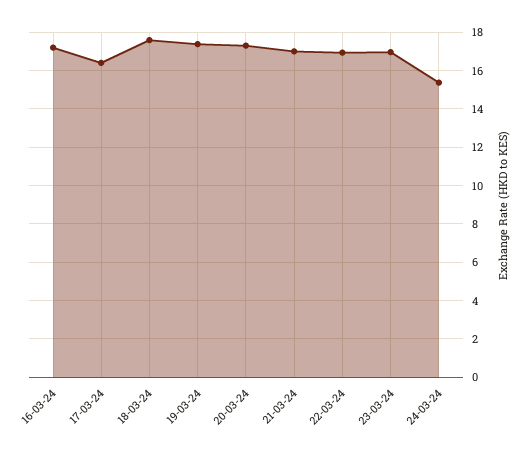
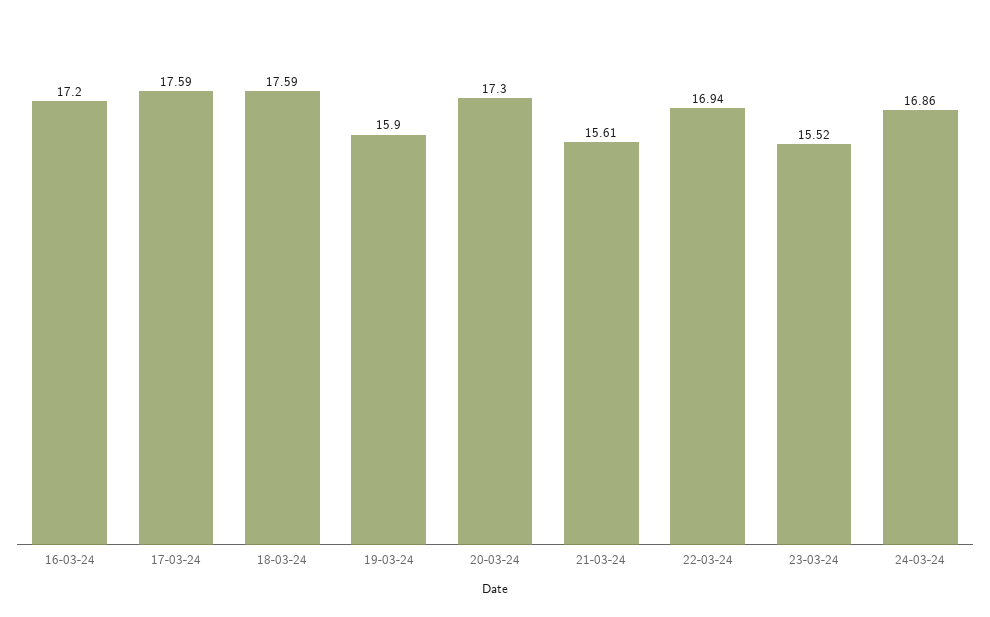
17-03-24: 16.5 -> 17.59
19-03-24: 17.5 -> 15.9
21-03-24: 17 -> 15.61
23-03-24: 17 -> 15.52
24-03-24: 15.5 -> 16.86

